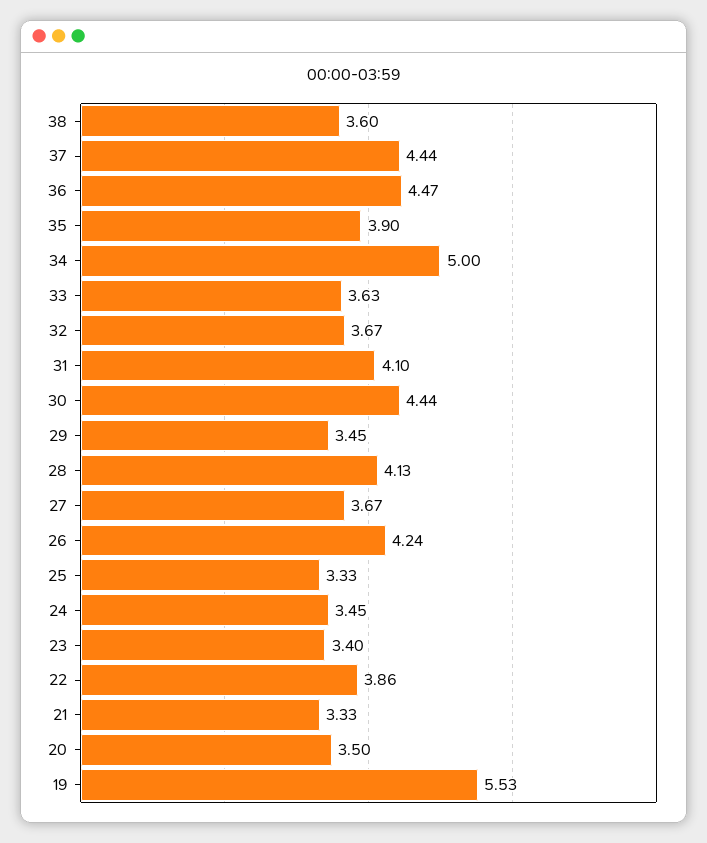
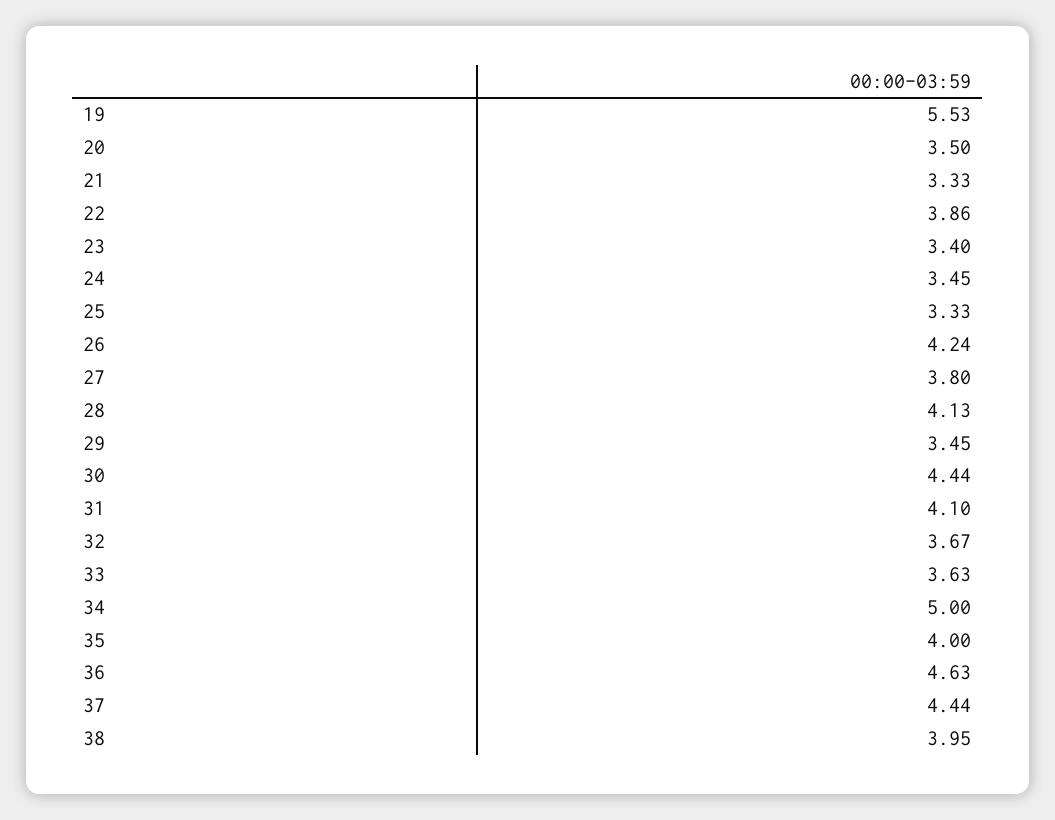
38: 3.6 -> 3.95
36: 4.47 -> 4.63
35: 3.9 -> 4
27: 3.67 -> 3.8

